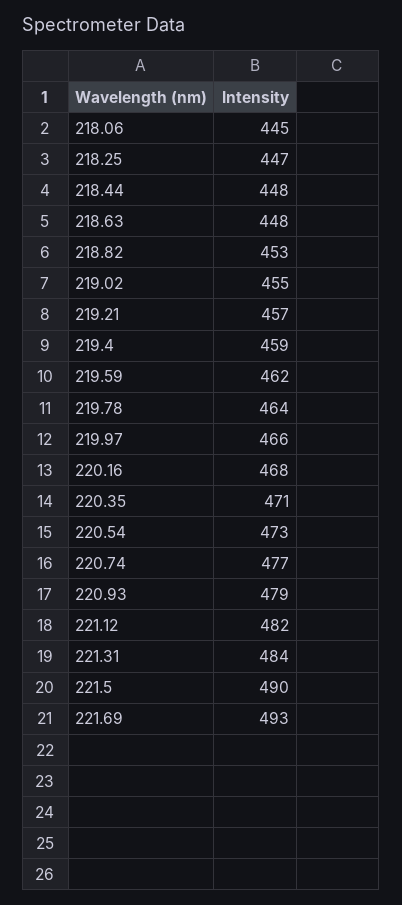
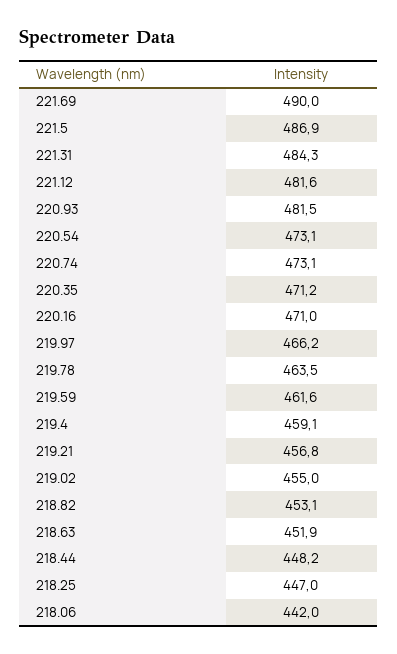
218.06: 445 -> 442
218.63: 448 -> 451.9
220.16: 468 -> 471
220.74: 477 -> 473.1
220.93: 479 -> 481.5
221.5: 490 -> 486.9
221.69: 493 -> 490

